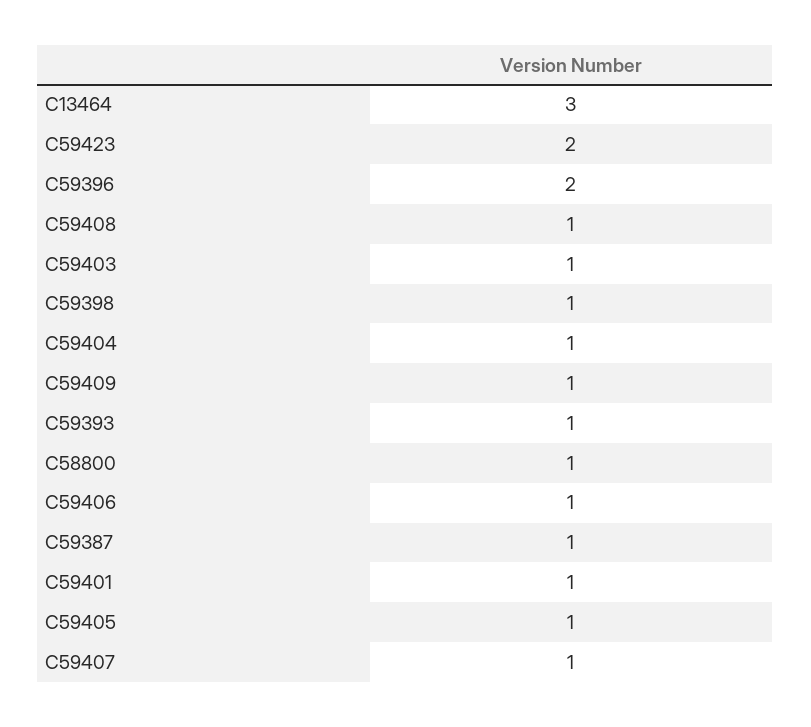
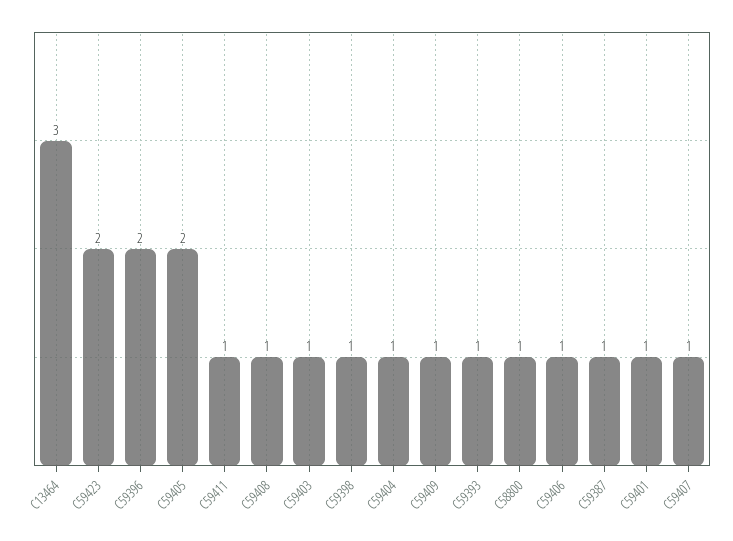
C59405: 1 -> 2
C59411: none -> 1

